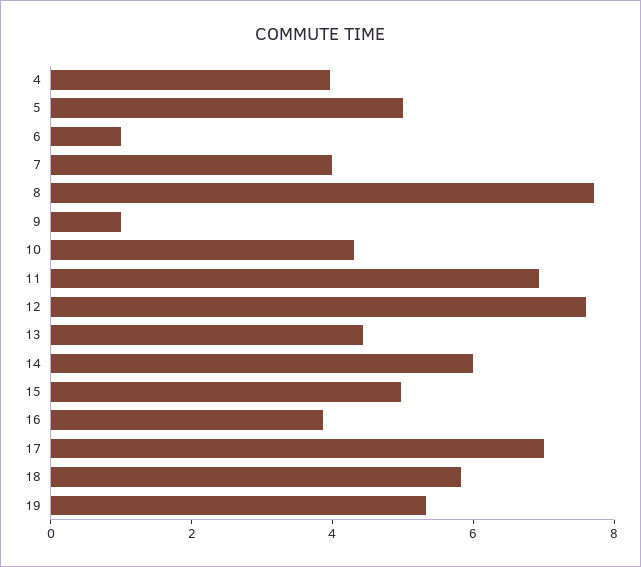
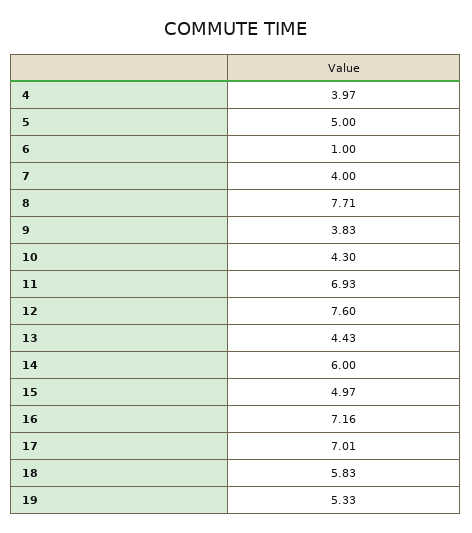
9: 1 -> 3.83
16: 4 -> 7.16

